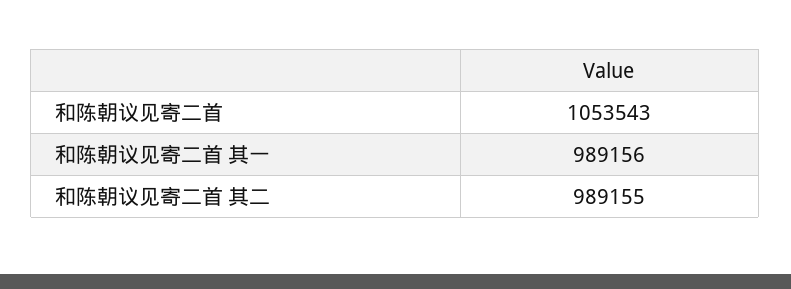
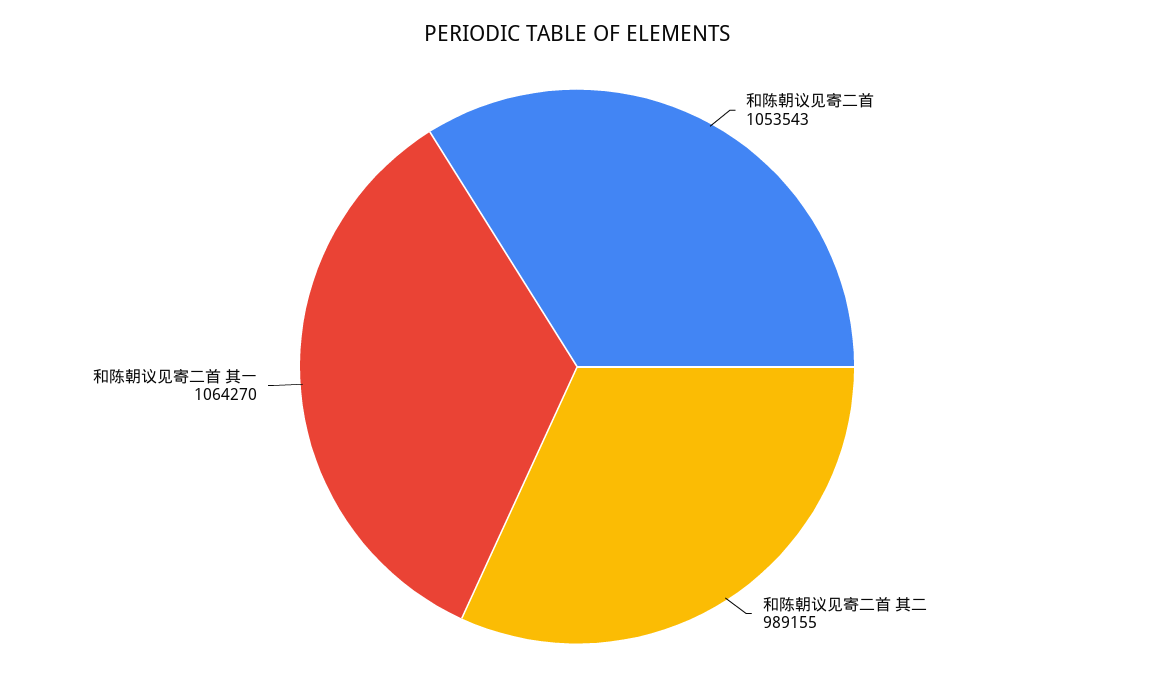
和陈朝议见寄二首 其一: 989156 -> 1064270

